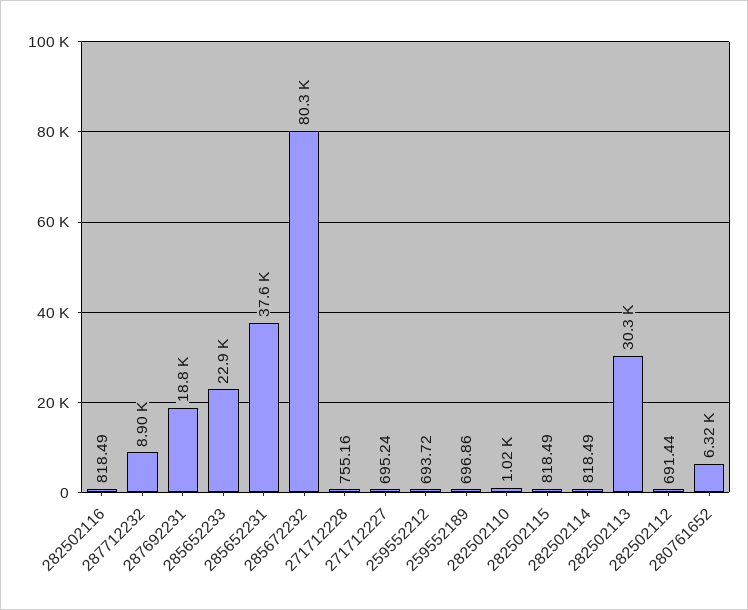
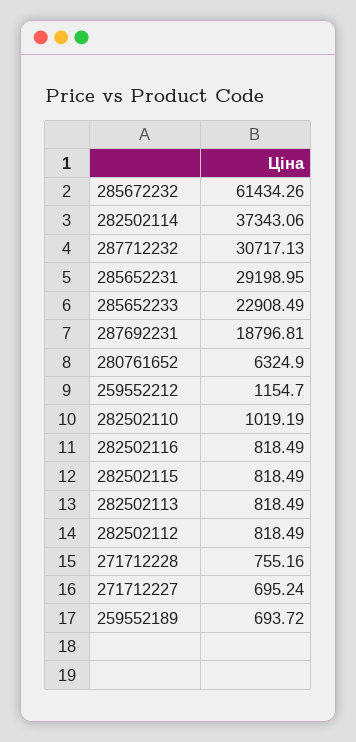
287712232: 8900 -> 30717.13
285652231: 37600 -> 29198.95
285672232: 80300 -> 61434.26
259552212: 693.72 -> 1154.7
259552189: 696.86 -> 693.72
282502114: 818.49 -> 37343.06
282502113: 30300 -> 818.49
282502112: 691.44 -> 818.49

